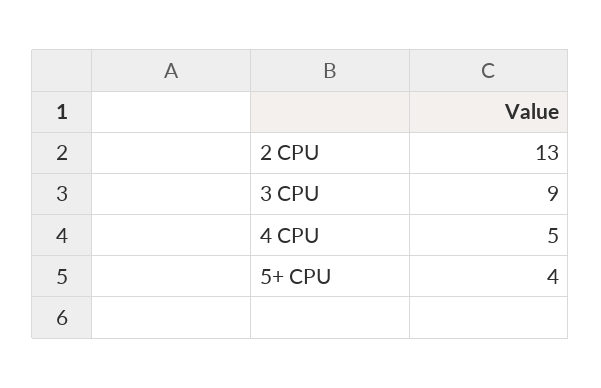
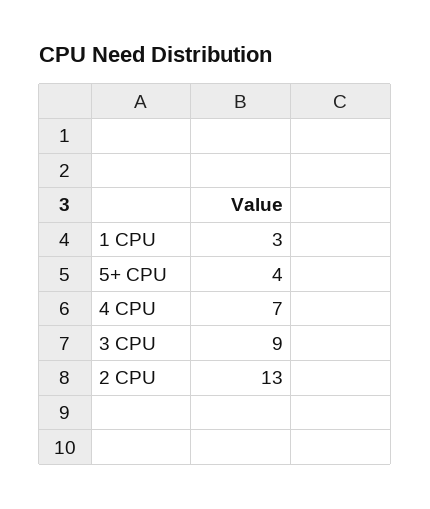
4 CPU: 5 -> 7
1 CPU: none -> 3

